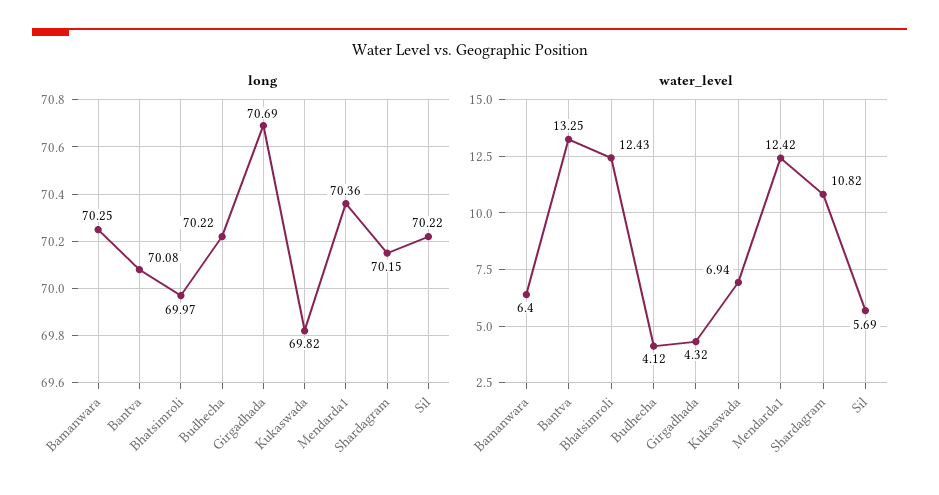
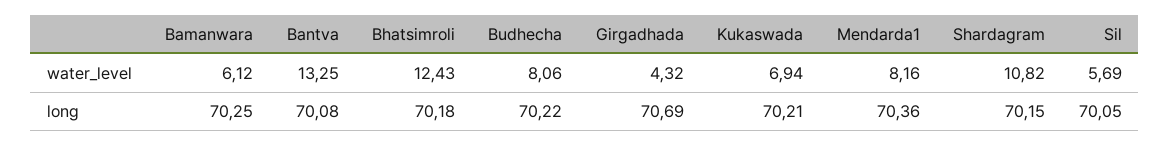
long, Bhatsimroli: 69.97 -> 70.18
long, Kukaswada: 69.82 -> 70.21
long, Sil: 70.22 -> 70.05
water_level, Bamanwara: 6.4 -> 6.12
water_level, Budhecha: 4.12 -> 8.06
water_level, Mendarda1: 12.42 -> 8.16

